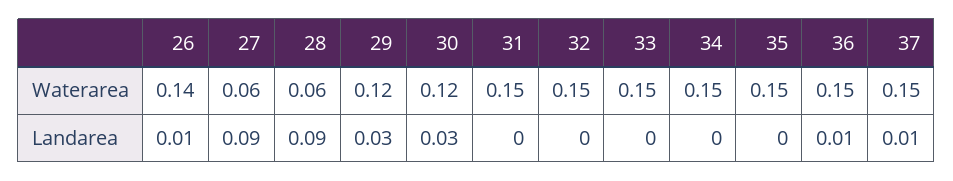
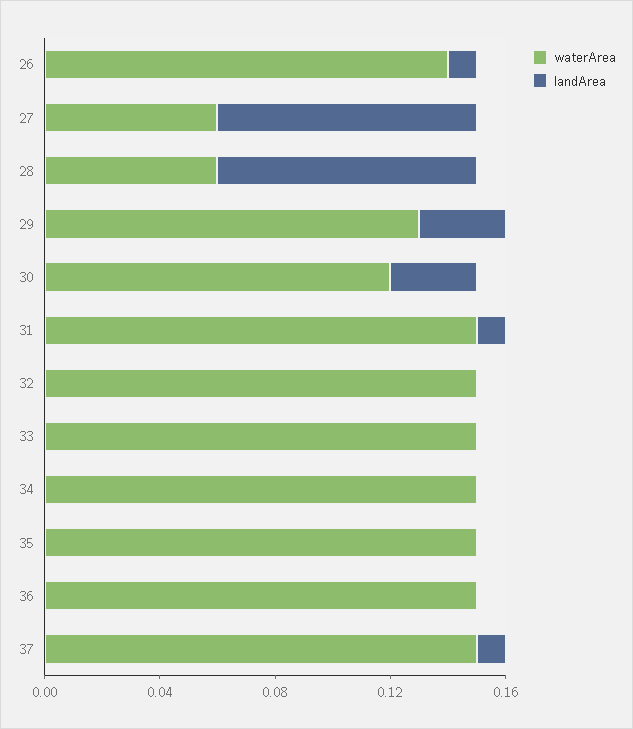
Waterarea, 29: 0.12 -> 0.13
Landarea, 31: 0 -> 0.01
Landarea, 36: 0.01 -> 0

